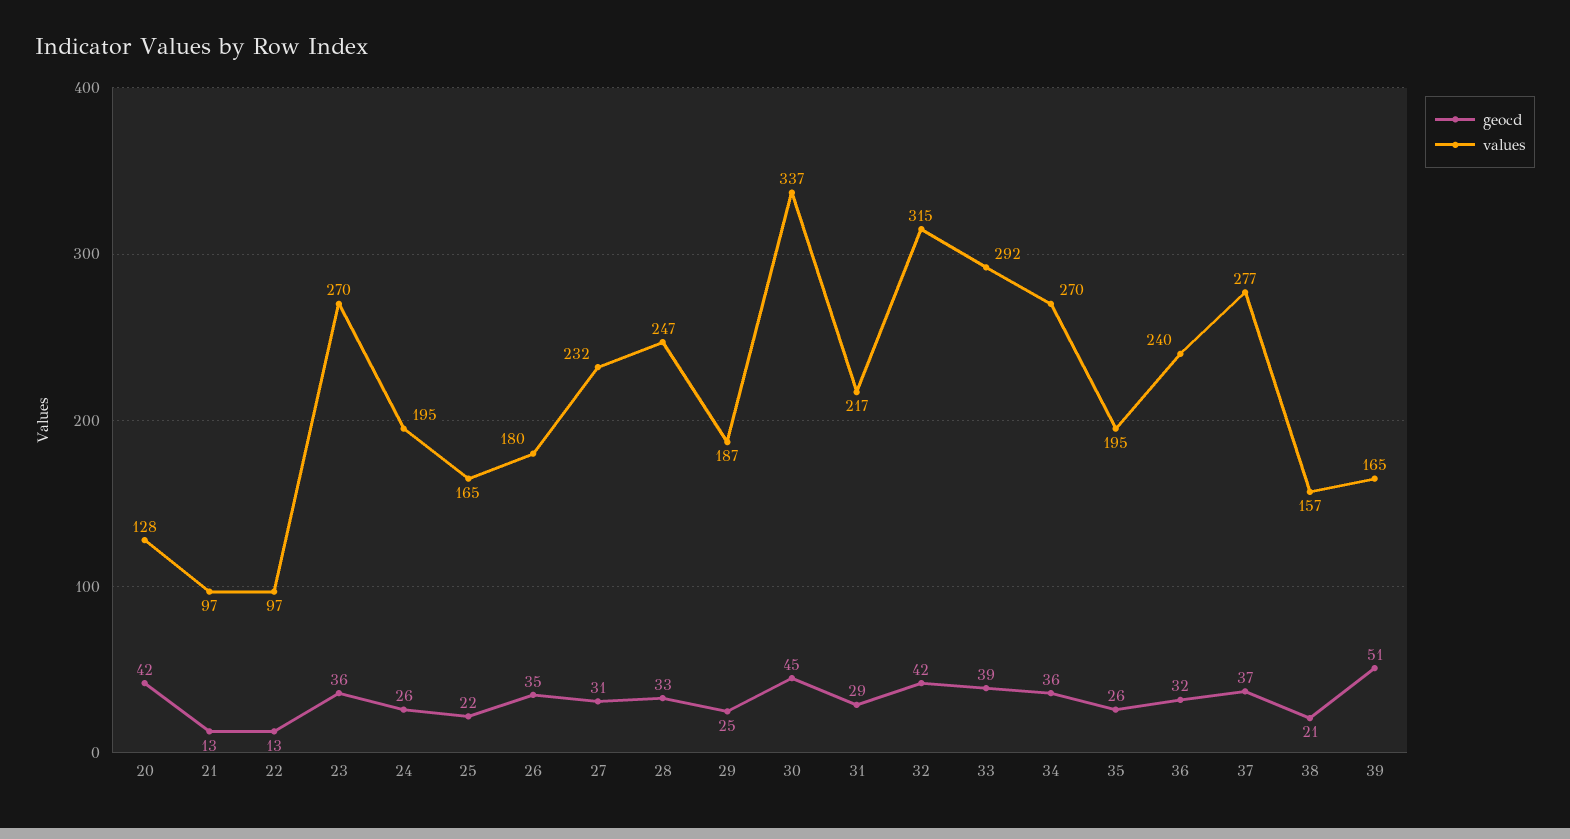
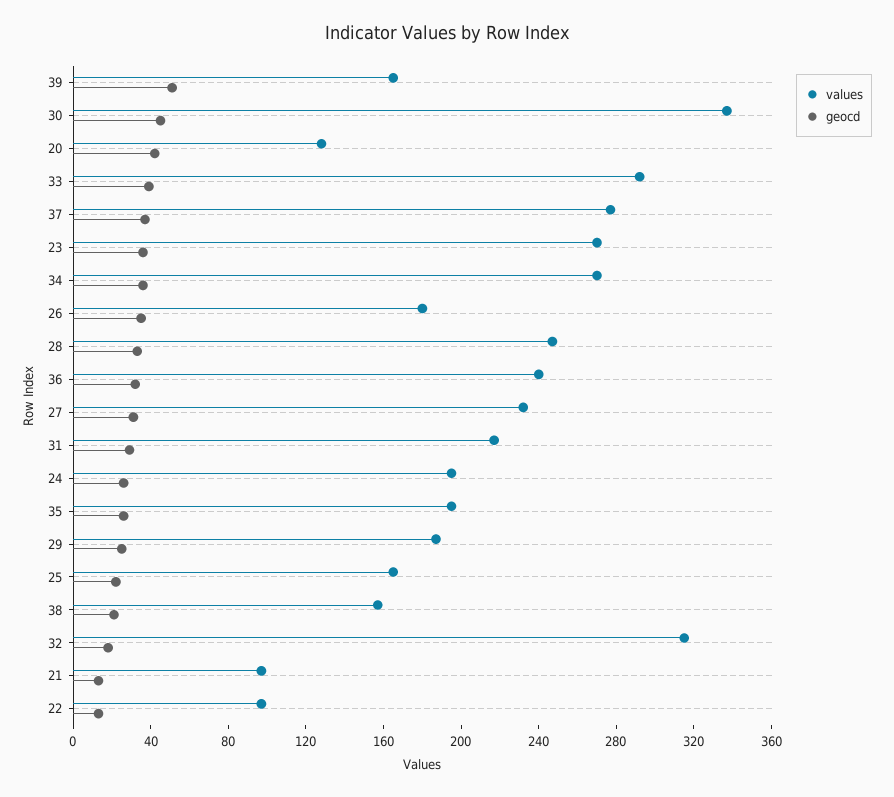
geocd, 32: 42 -> 20

